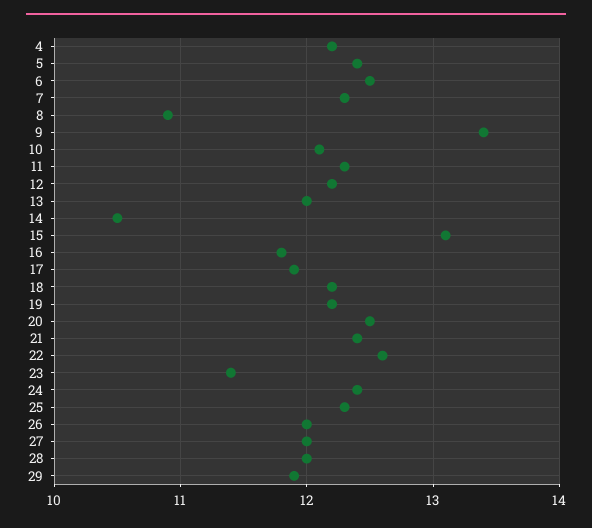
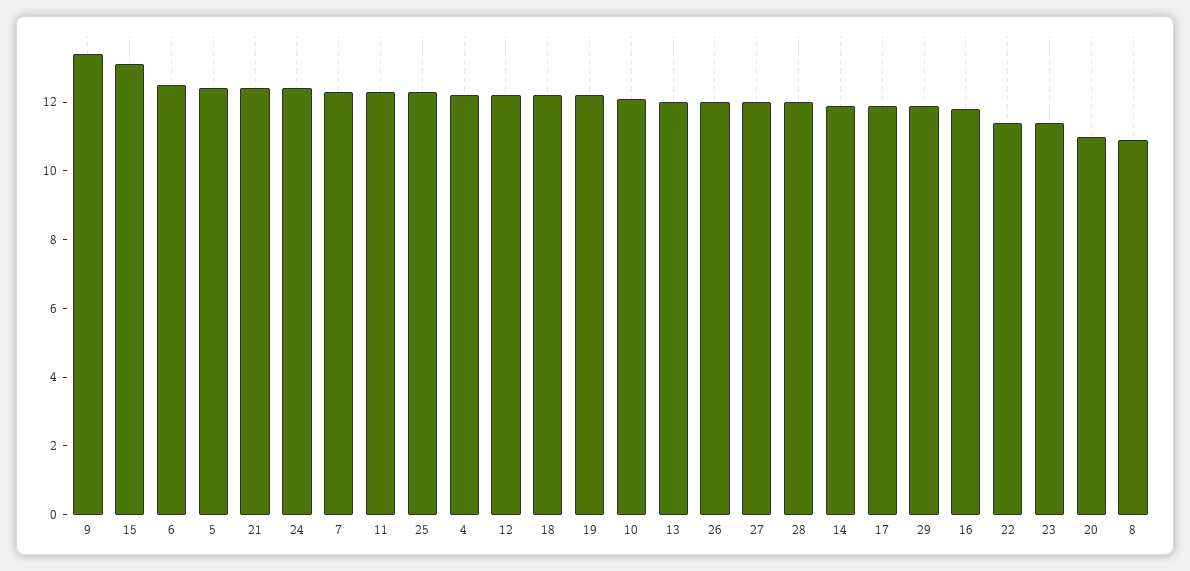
14: 10.5 -> 12
20: 12.5 -> 11
22: 12.6 -> 11.5

